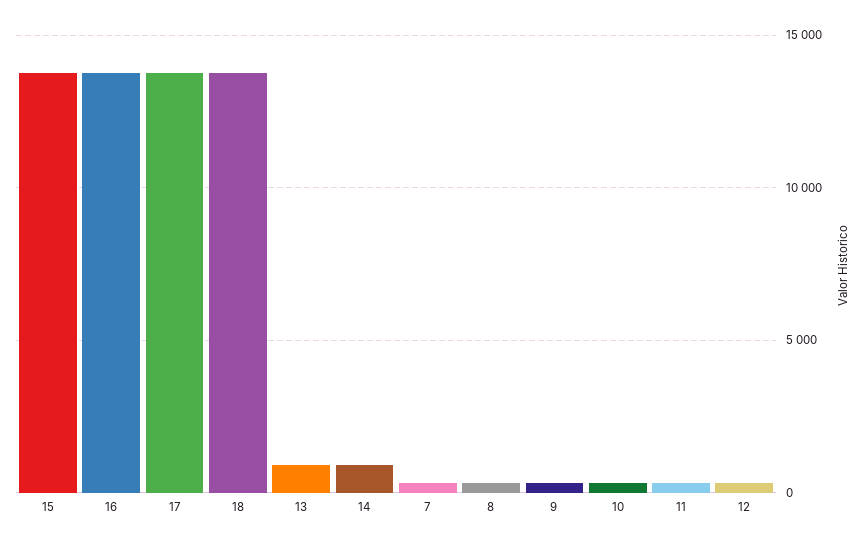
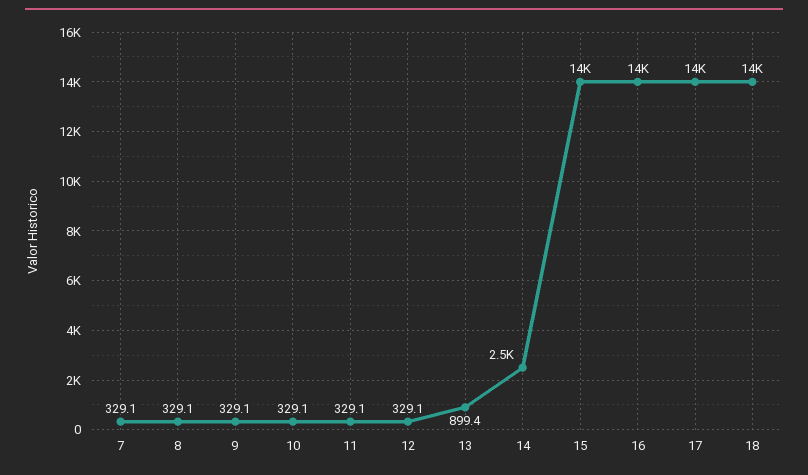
14: 1000 -> 2500

